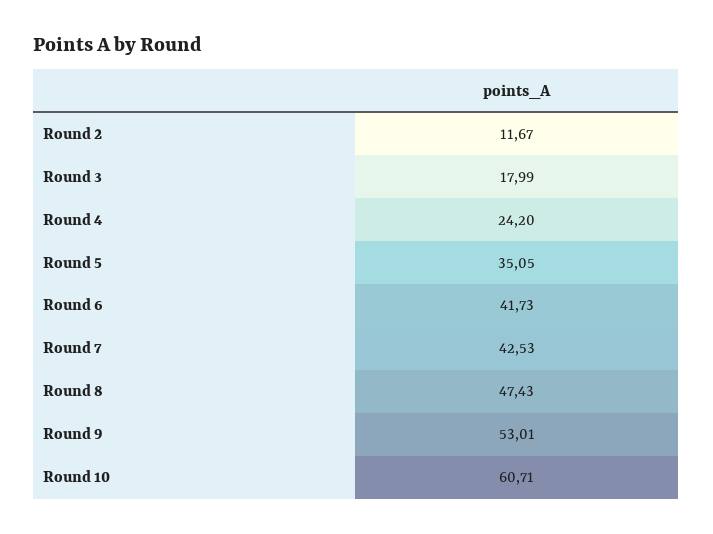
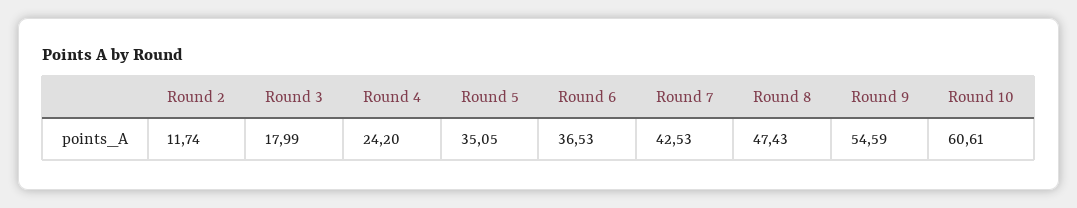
Round 2: 11.67 -> 11.74
Round 6: 41.73 -> 36.53
Round 9: 53.01 -> 54.59
Round 10: 60.71 -> 60.61

